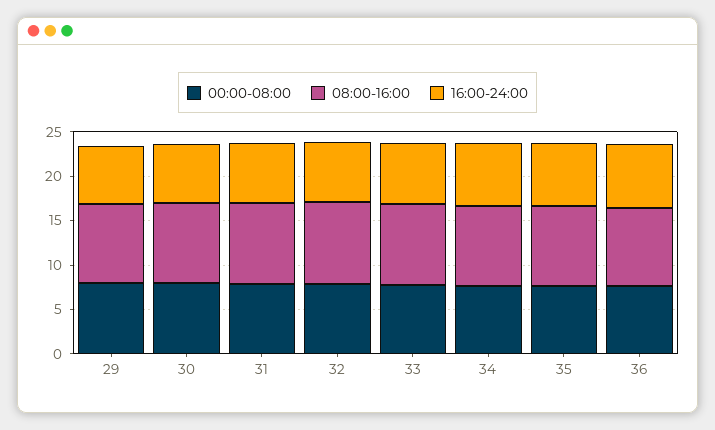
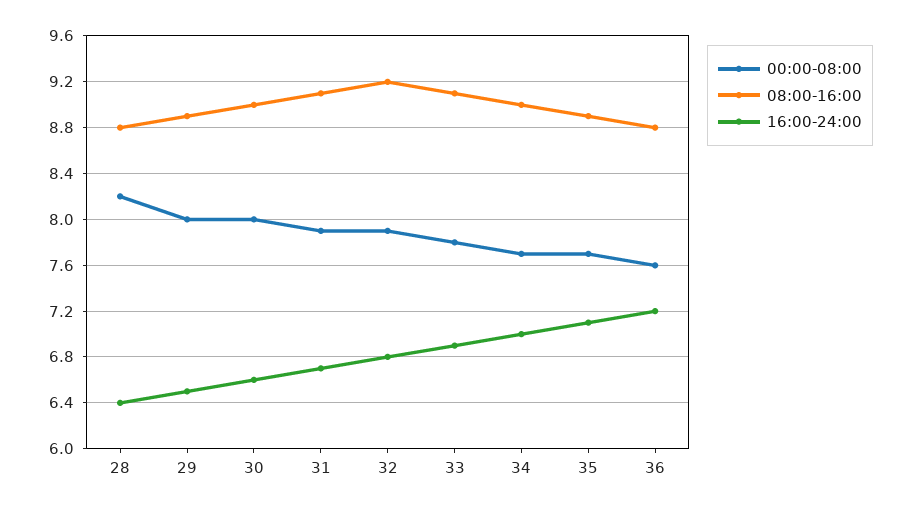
00:00-08:00, 28: none -> 8.2
08:00-16:00, 28: none -> 8.8
16:00-24:00, 28: none -> 6.4

